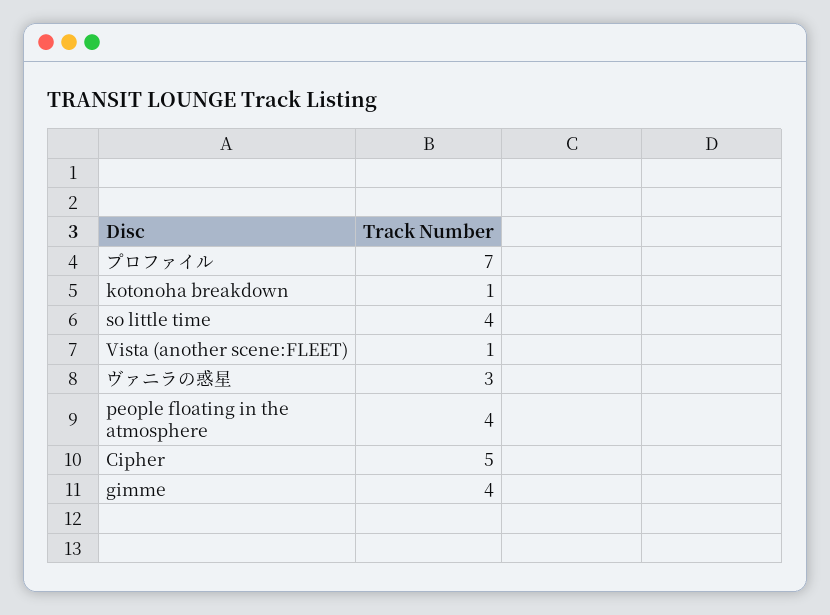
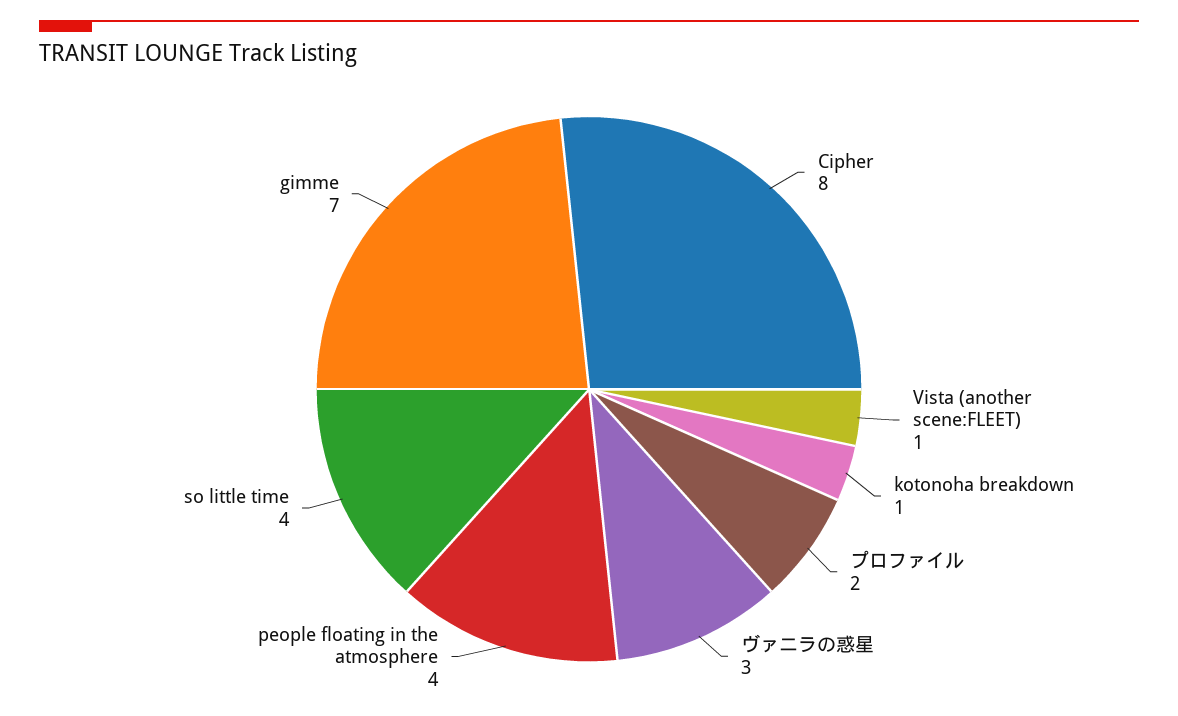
プロファイル: 7 -> 2
Cipher: 5 -> 8
gimme: 4 -> 7

